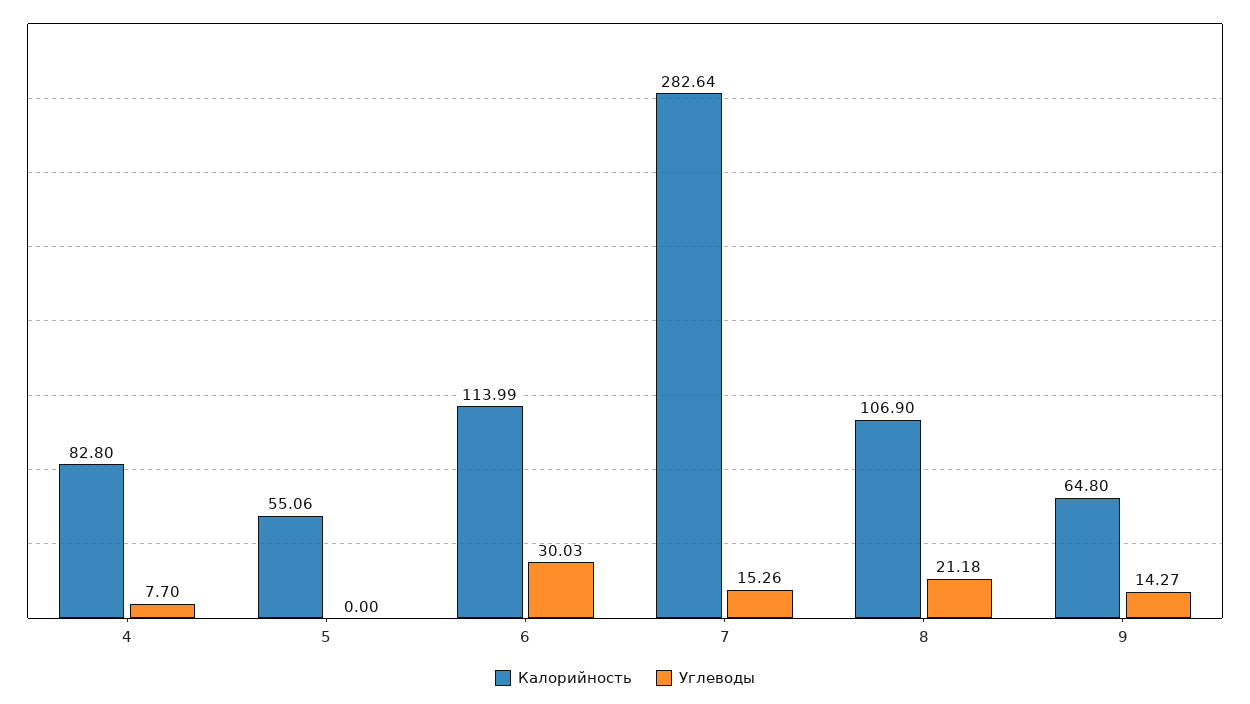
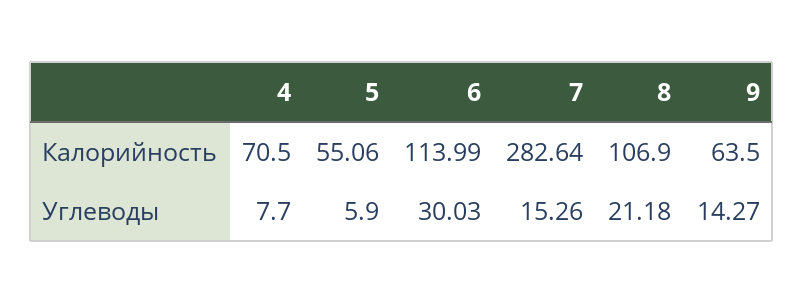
Калорийность, 4: 82.8 -> 70.5
Углеводы, 5: 0 -> 5.9
Калорийность, 9: 64.8 -> 63.5

